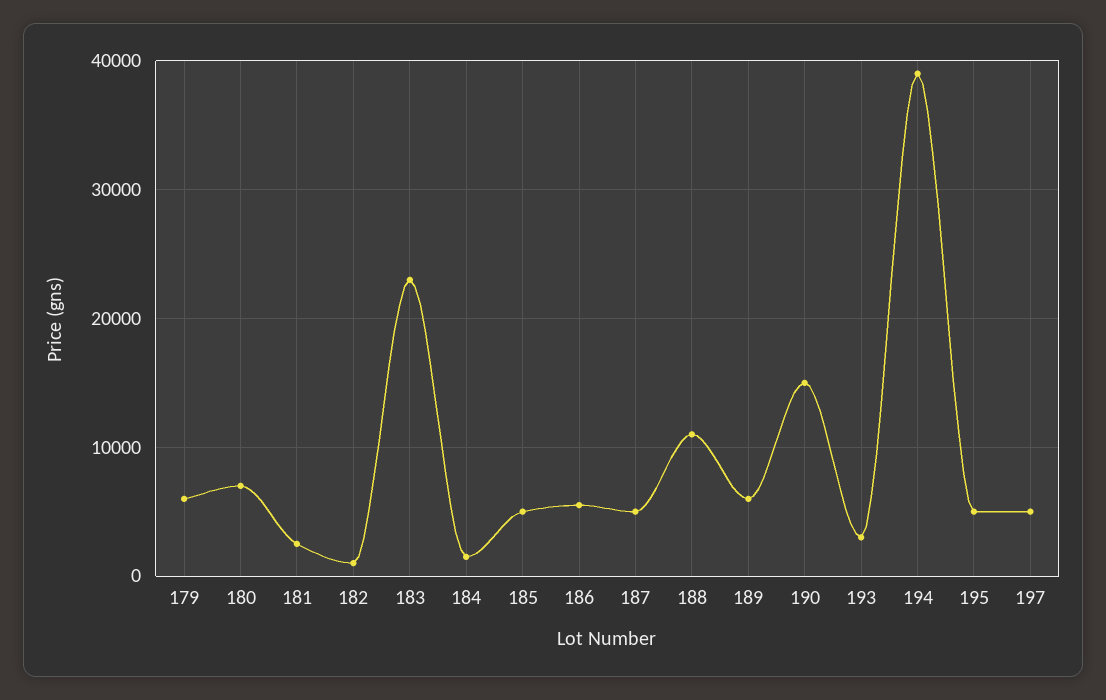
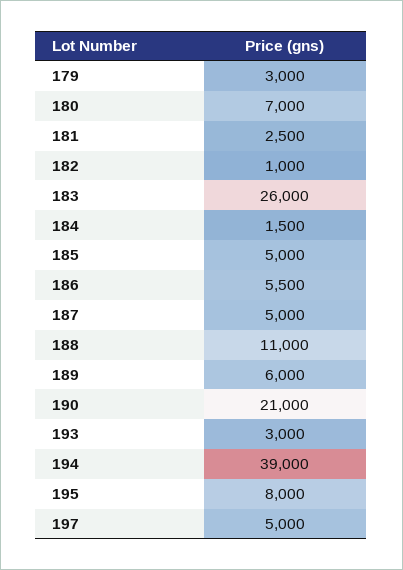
179: 6000 -> 3000
183: 23000 -> 26000
190: 15000 -> 21000
195: 5000 -> 8000

